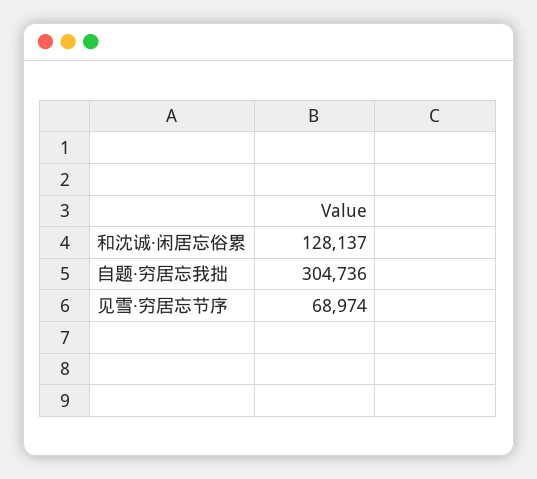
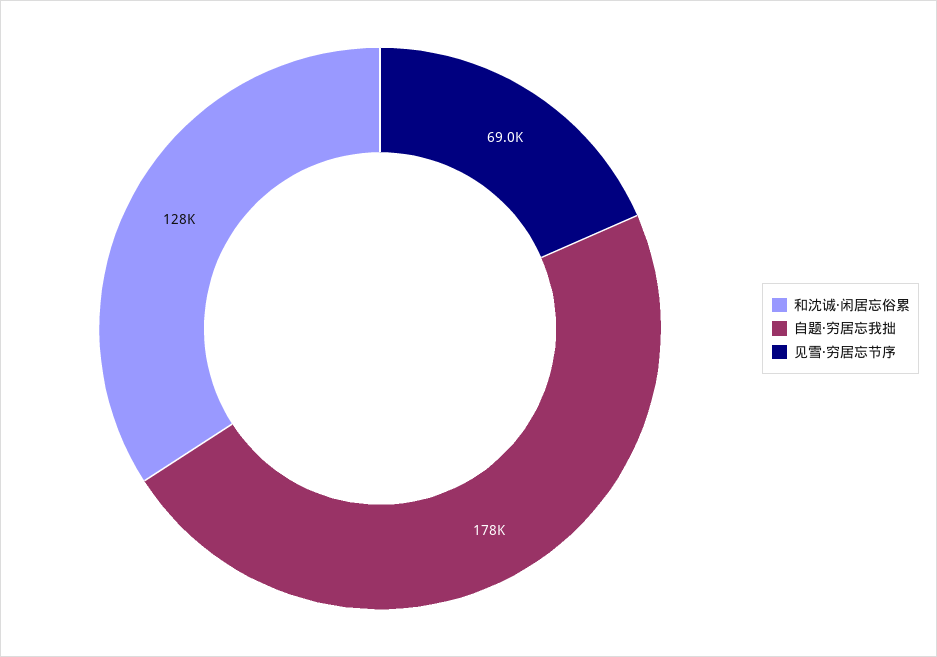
自题·穷居忘我拙: 304736 -> 178000

